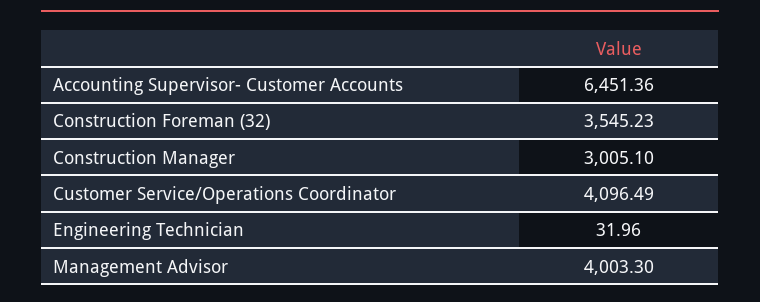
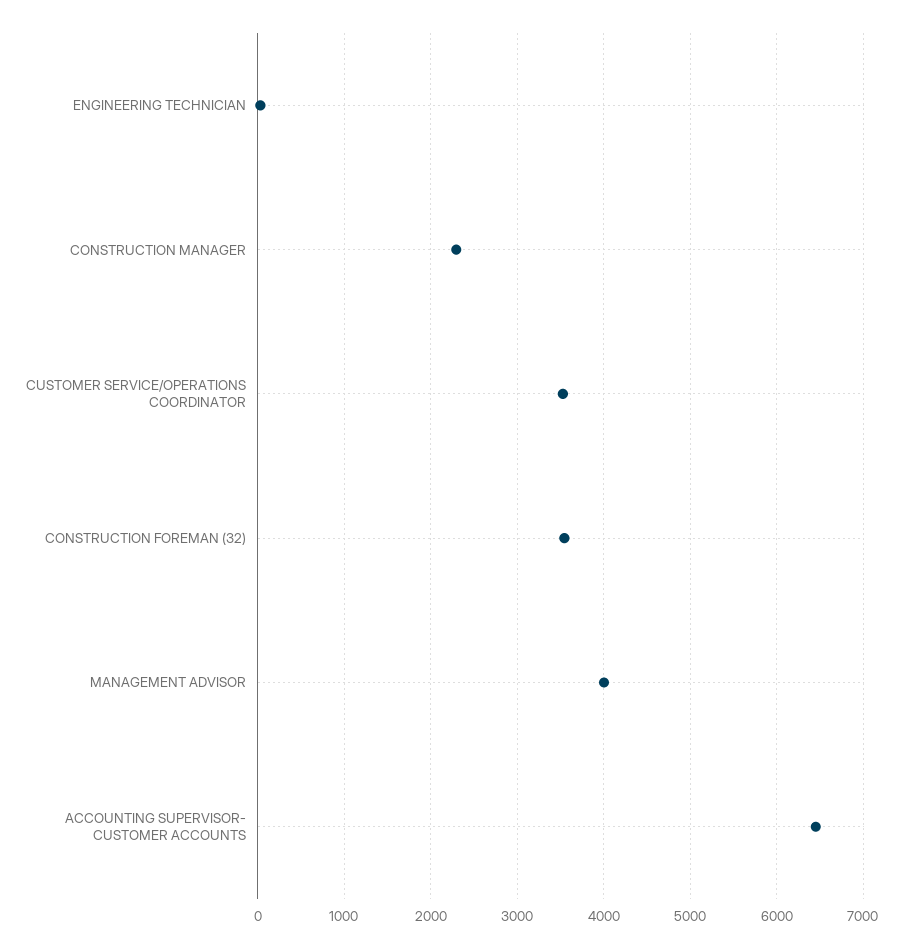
Construction Manager: 3005.1 -> 2300
Customer Service/Operations Coordinator: 4096.49 -> 3500

